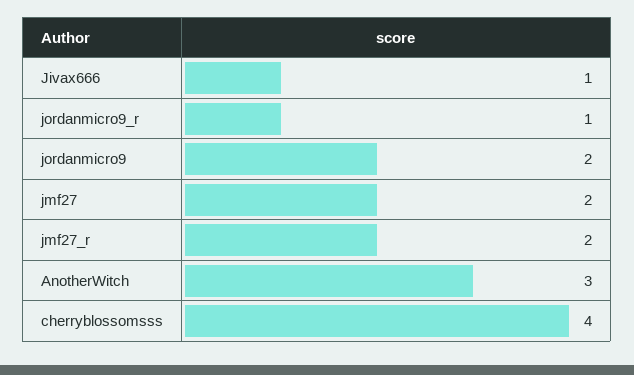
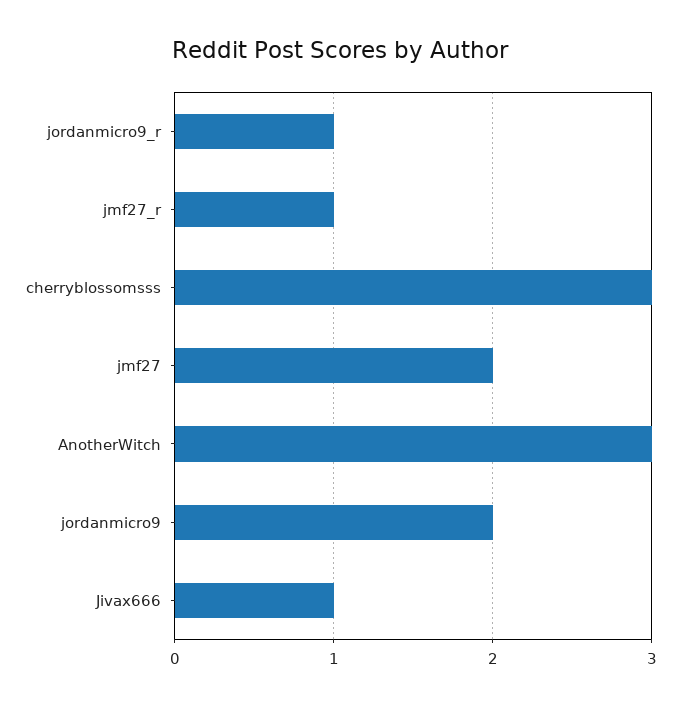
jmf27_r: 2 -> 1
cherryblossomsss: 4 -> 3

